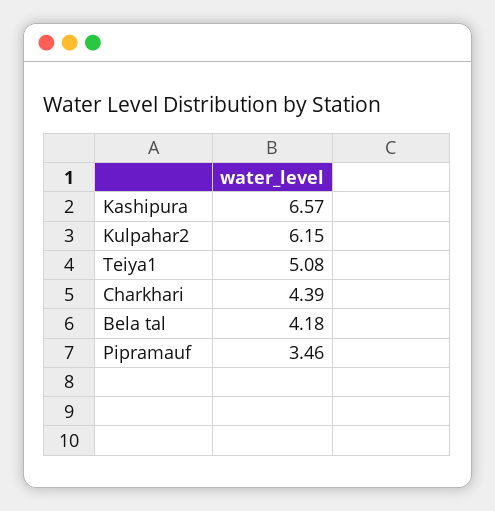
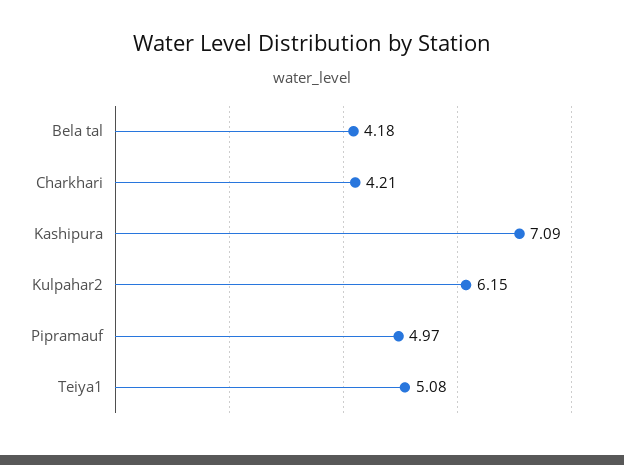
Kashipura: 6.57 -> 7.09
Charkhari: 4.39 -> 4.21
Pipramauf: 3.46 -> 4.97

